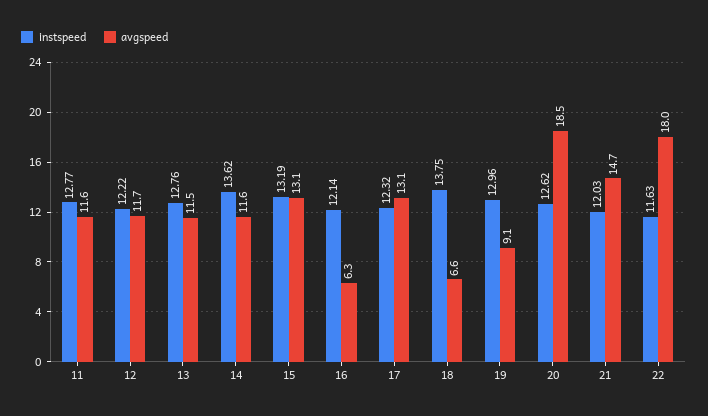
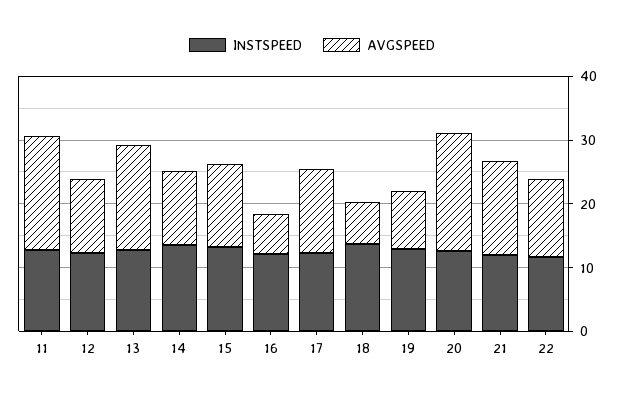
avgspeed, 11: 11.6 -> 18
avgspeed, 13: 11.5 -> 16
avgspeed, 22: 18 -> 12

